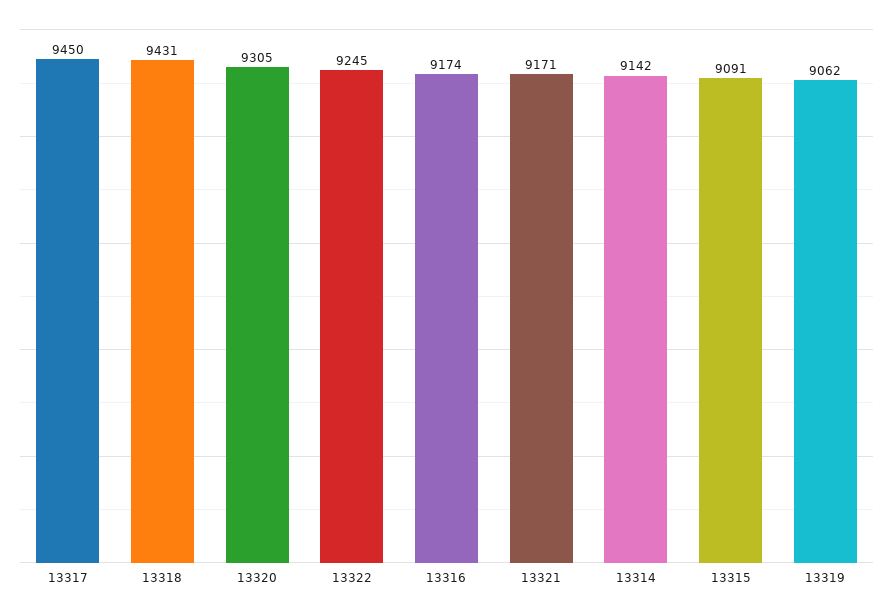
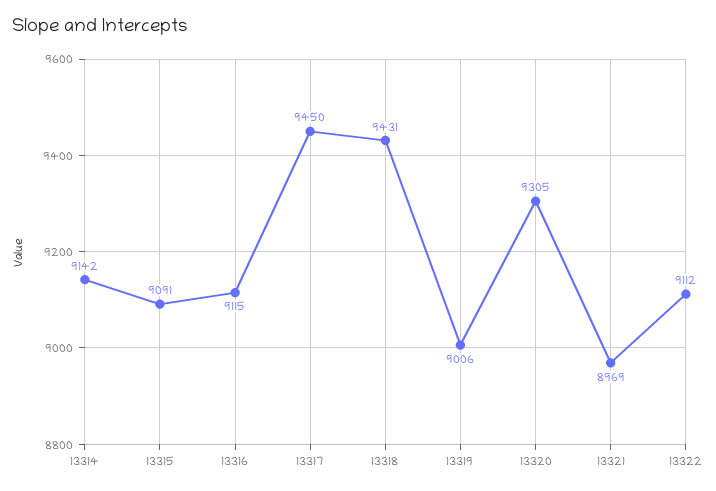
13322: 9245 -> 9112
13316: 9174 -> 9115
13321: 9171 -> 8969
13319: 9062 -> 9006

